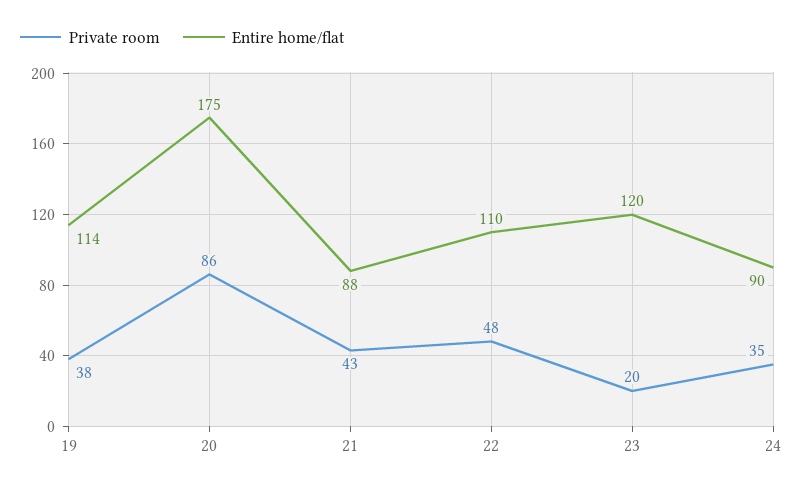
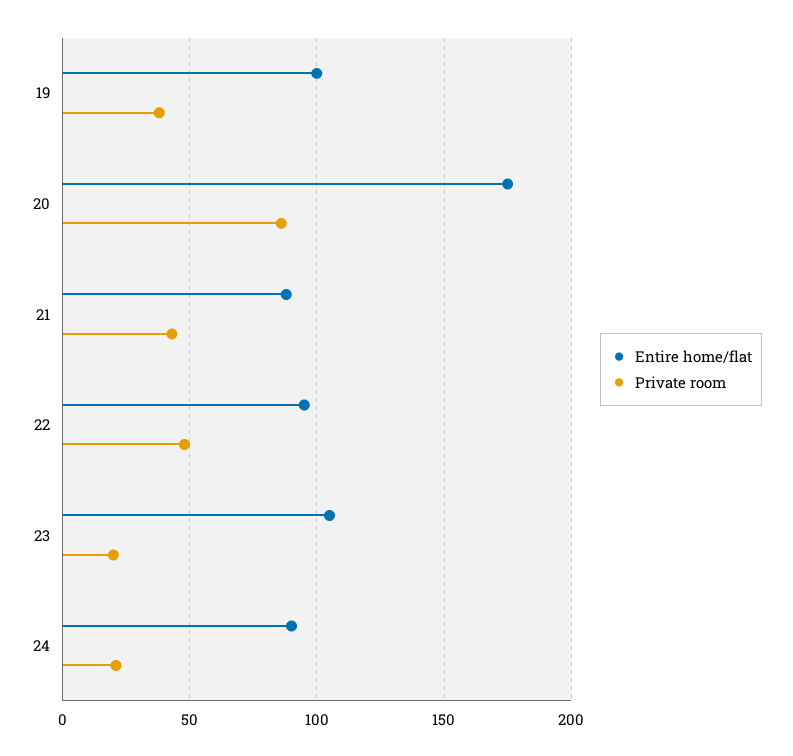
Entire home/flat, 19: 114 -> 100
Entire home/flat, 22: 110 -> 95
Entire home/flat, 23: 120 -> 105
Private room, 24: 35 -> 20

